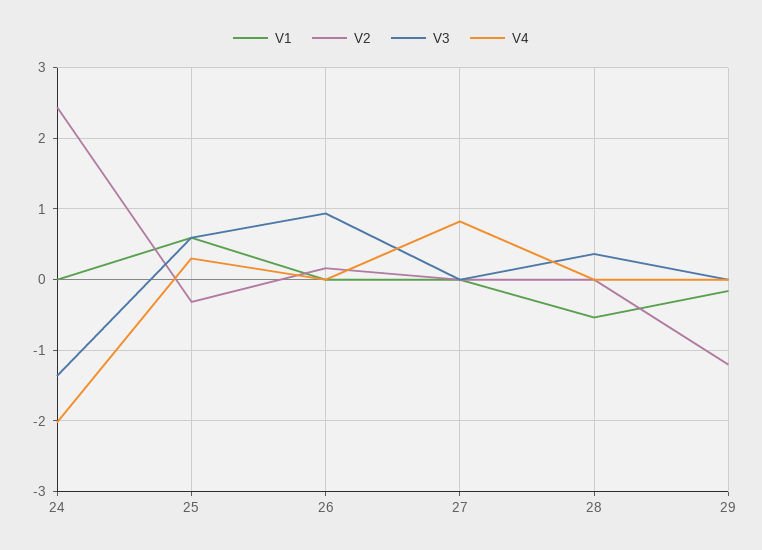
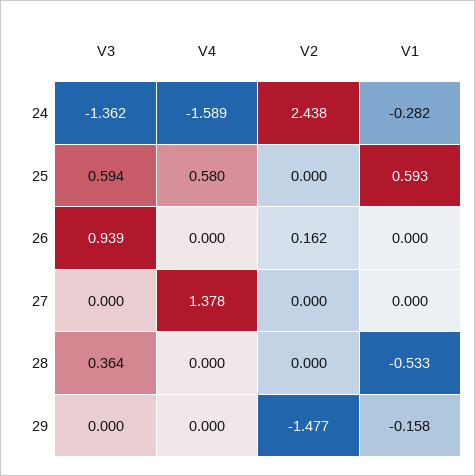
V1, 24: 0 -> -0.282
V4, 24: -2 -> -1.589
V2, 25: -0.3 -> 0
V4, 25: 0.3 -> 0.58
V4, 27: 0.8 -> 1.378
V2, 29: -1.2 -> -1.477

